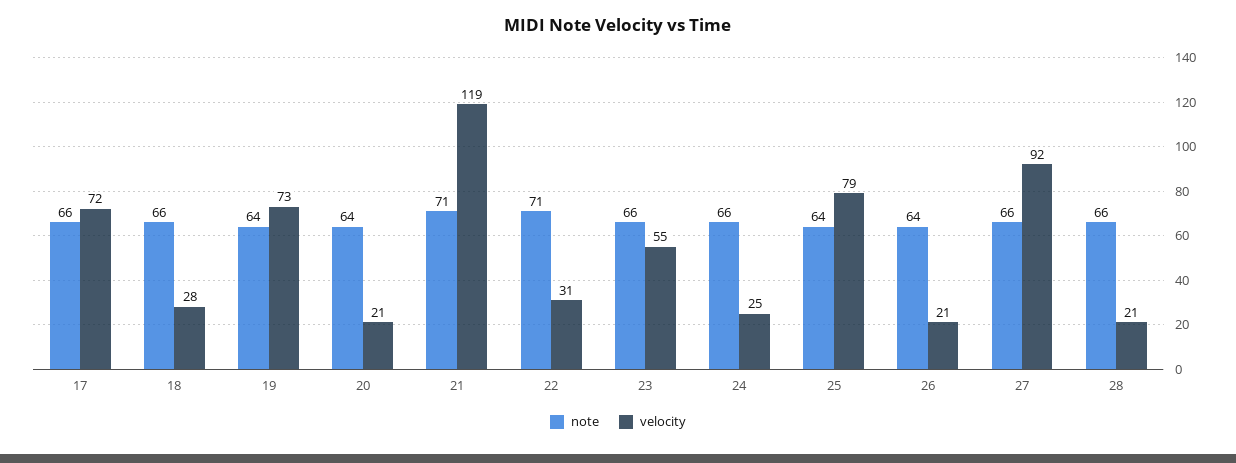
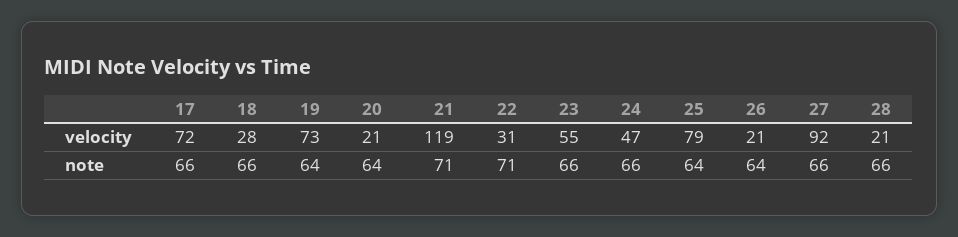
velocity, 24: 25 -> 47

